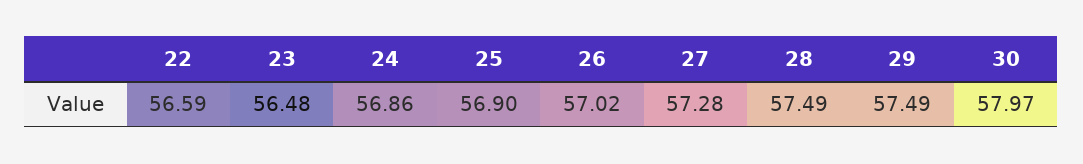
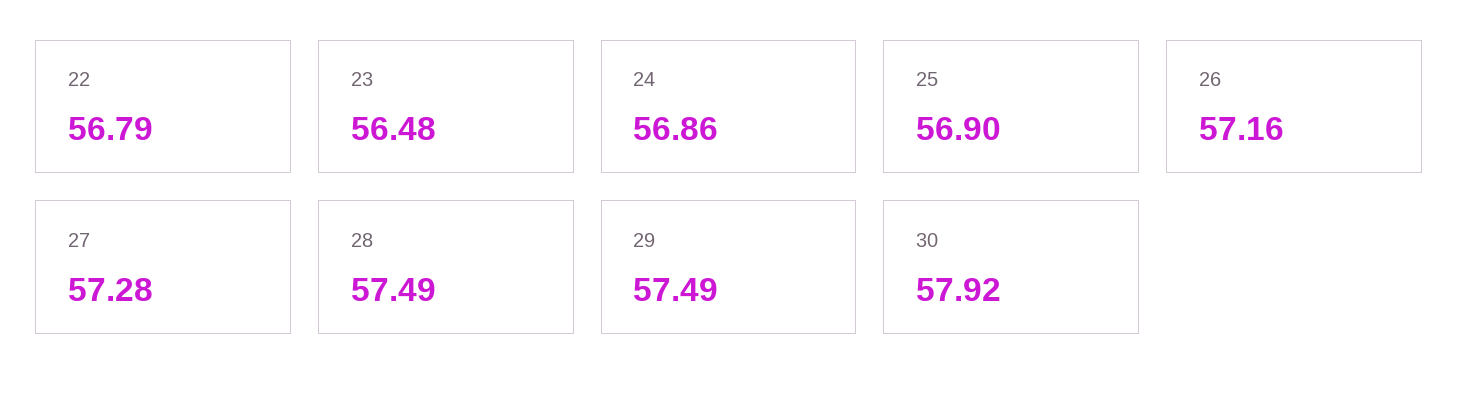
22: 56.59 -> 56.79
26: 57.02 -> 57.16
30: 57.97 -> 57.92

